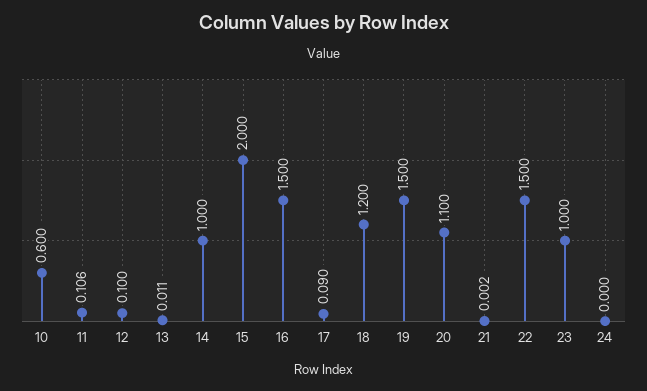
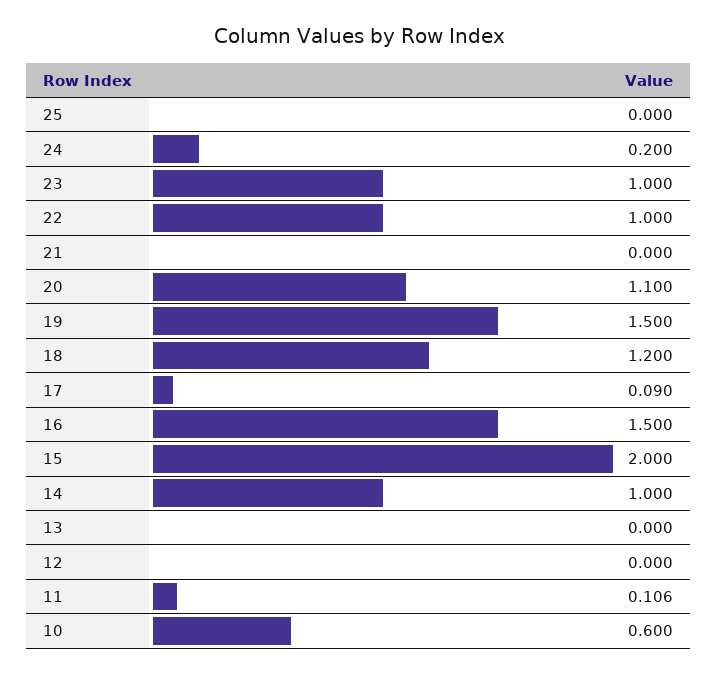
12: 0.1 -> 0
13: 0.011 -> 0
21: 0.002 -> 0
22: 1.5 -> 1
24: 0 -> 0.2
25: none -> 0

